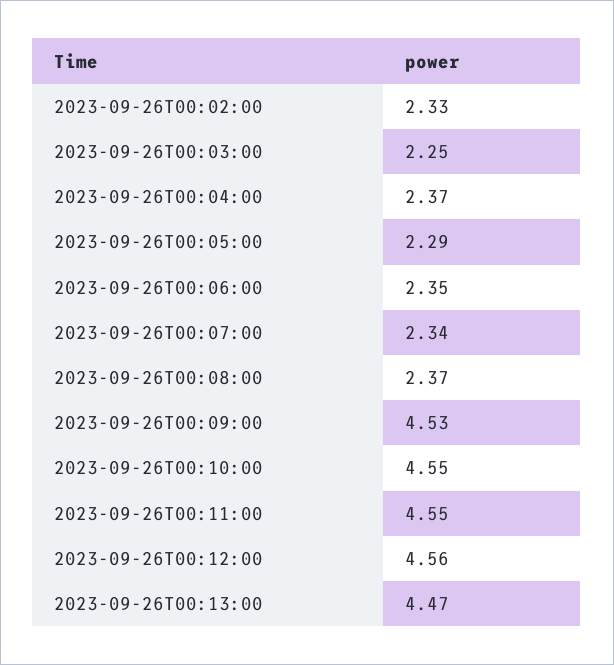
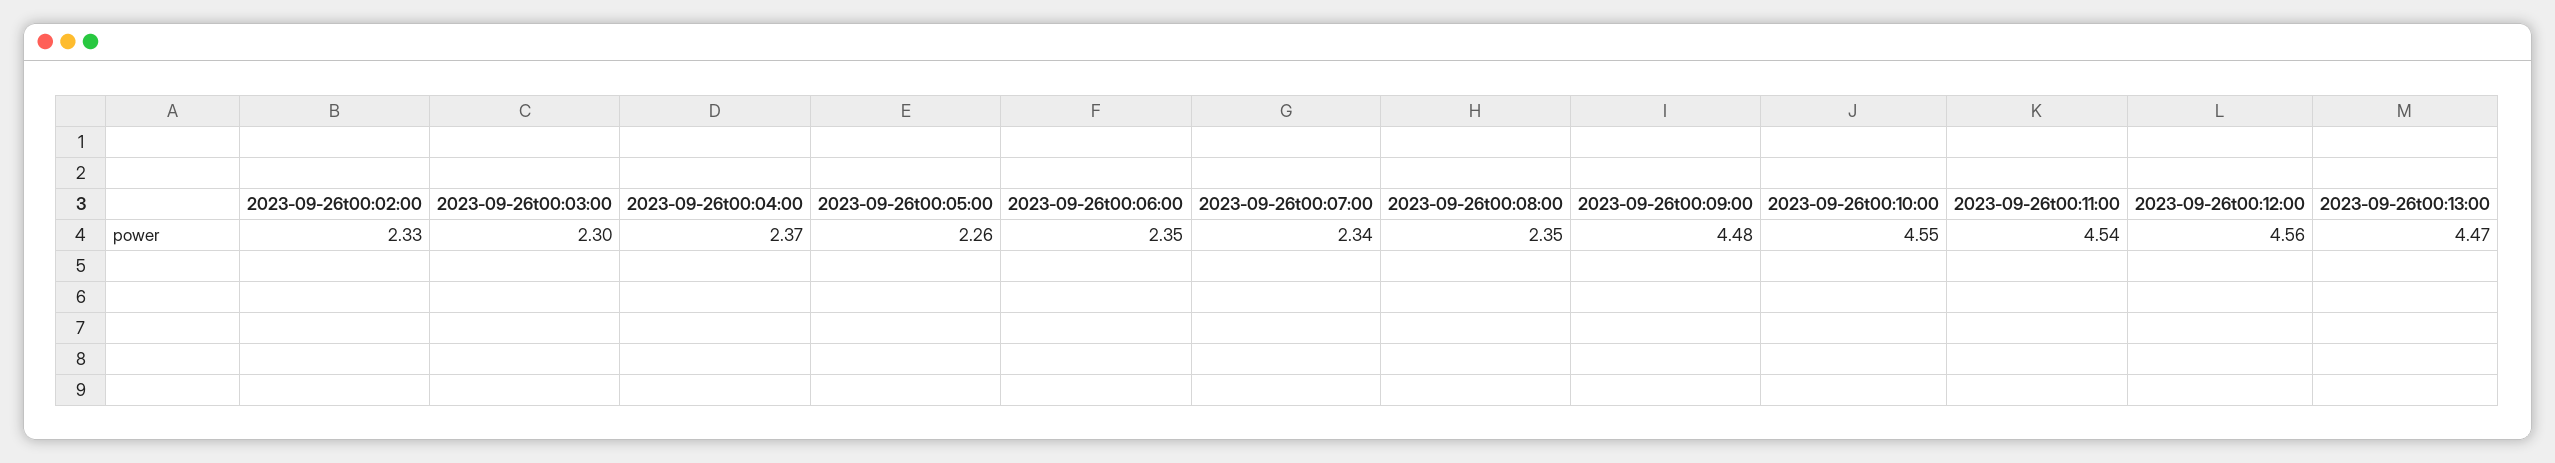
2023-09-26T00:03:00: 2.25 -> 2.3
2023-09-26T00:05:00: 2.29 -> 2.26
2023-09-26T00:08:00: 2.37 -> 2.35
2023-09-26T00:09:00: 4.53 -> 4.48
2023-09-26T00:11:00: 4.55 -> 4.54

